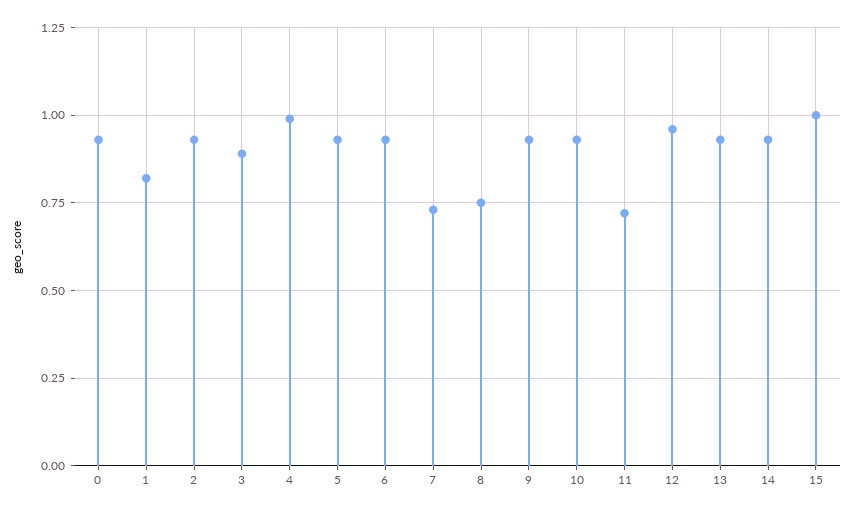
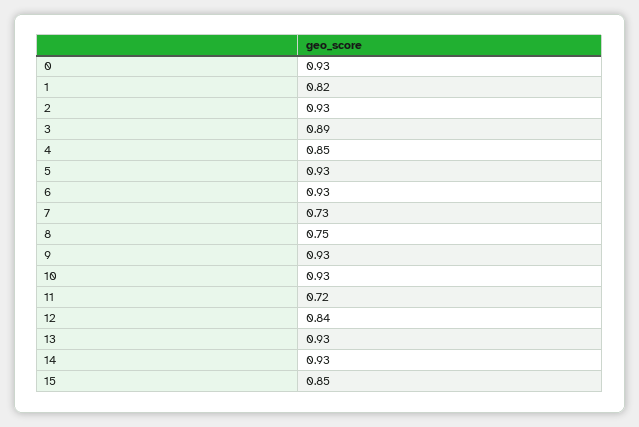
4: 1 -> 0.85
12: 0.95 -> 0.84
15: 1 -> 0.85

